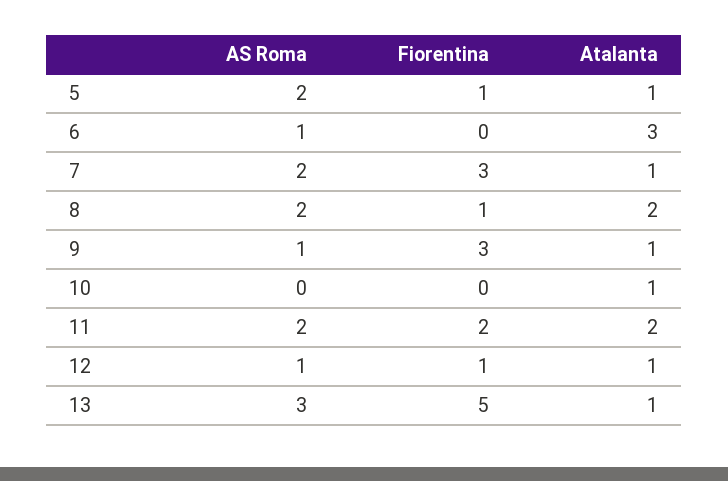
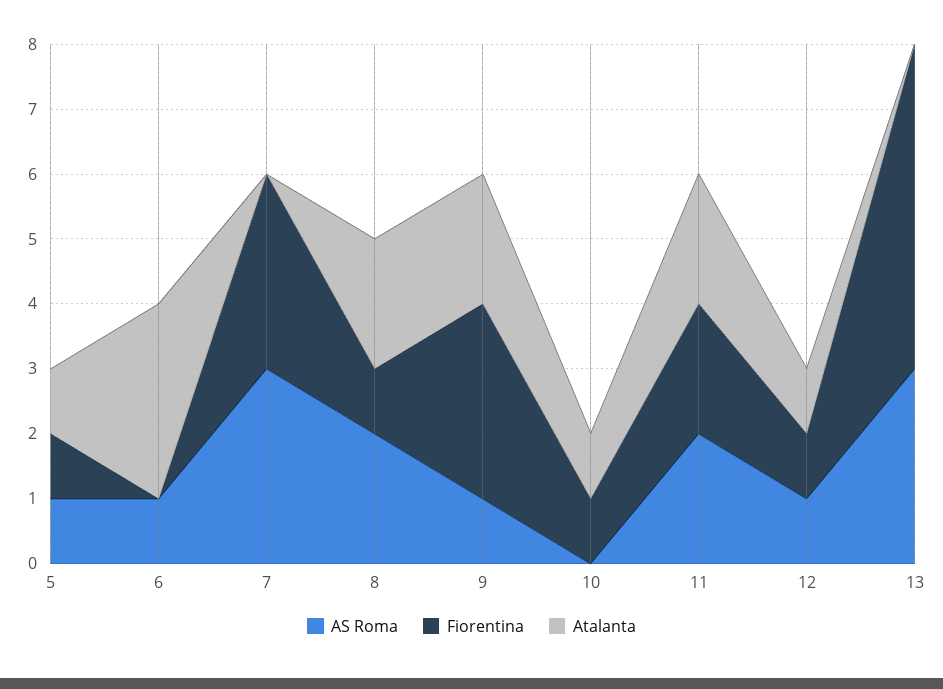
AS Roma, 5: 2 -> 1
AS Roma, 7: 2 -> 3
Atalanta, 7: 1 -> 0
Atalanta, 9: 1 -> 2
Fiorentina, 10: 0 -> 1
Atalanta, 13: 1 -> 0

